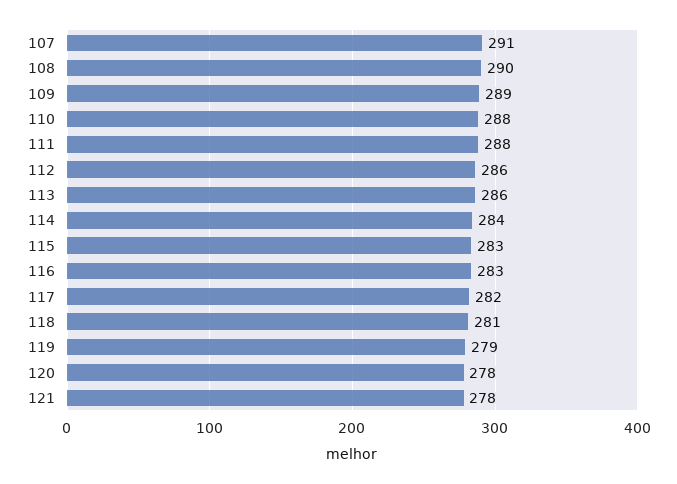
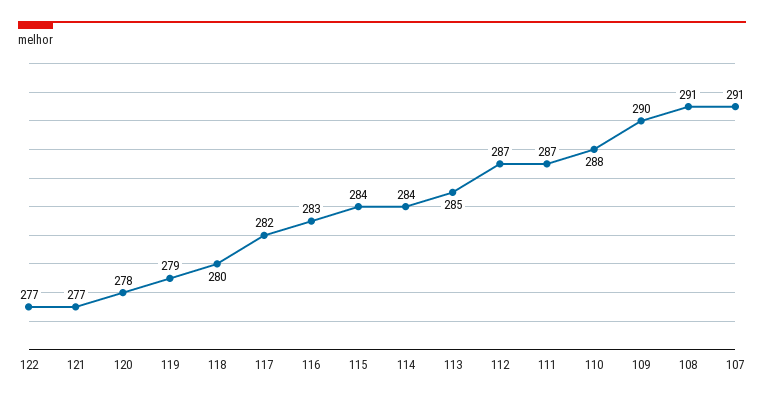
108: 290 -> 291
109: 289 -> 290
111: 288 -> 287
112: 286 -> 287
113: 286 -> 285
115: 283 -> 284
118: 281 -> 280
121: 278 -> 277
122: none -> 277

